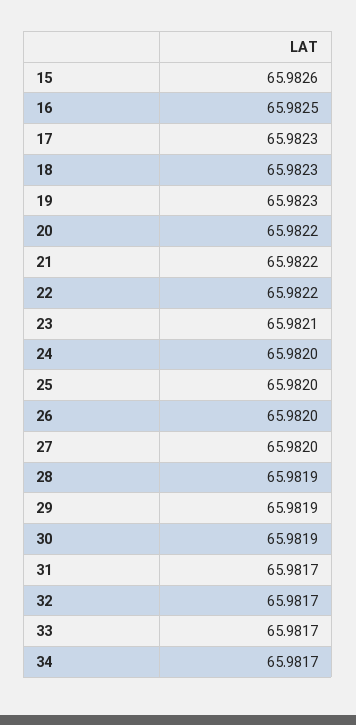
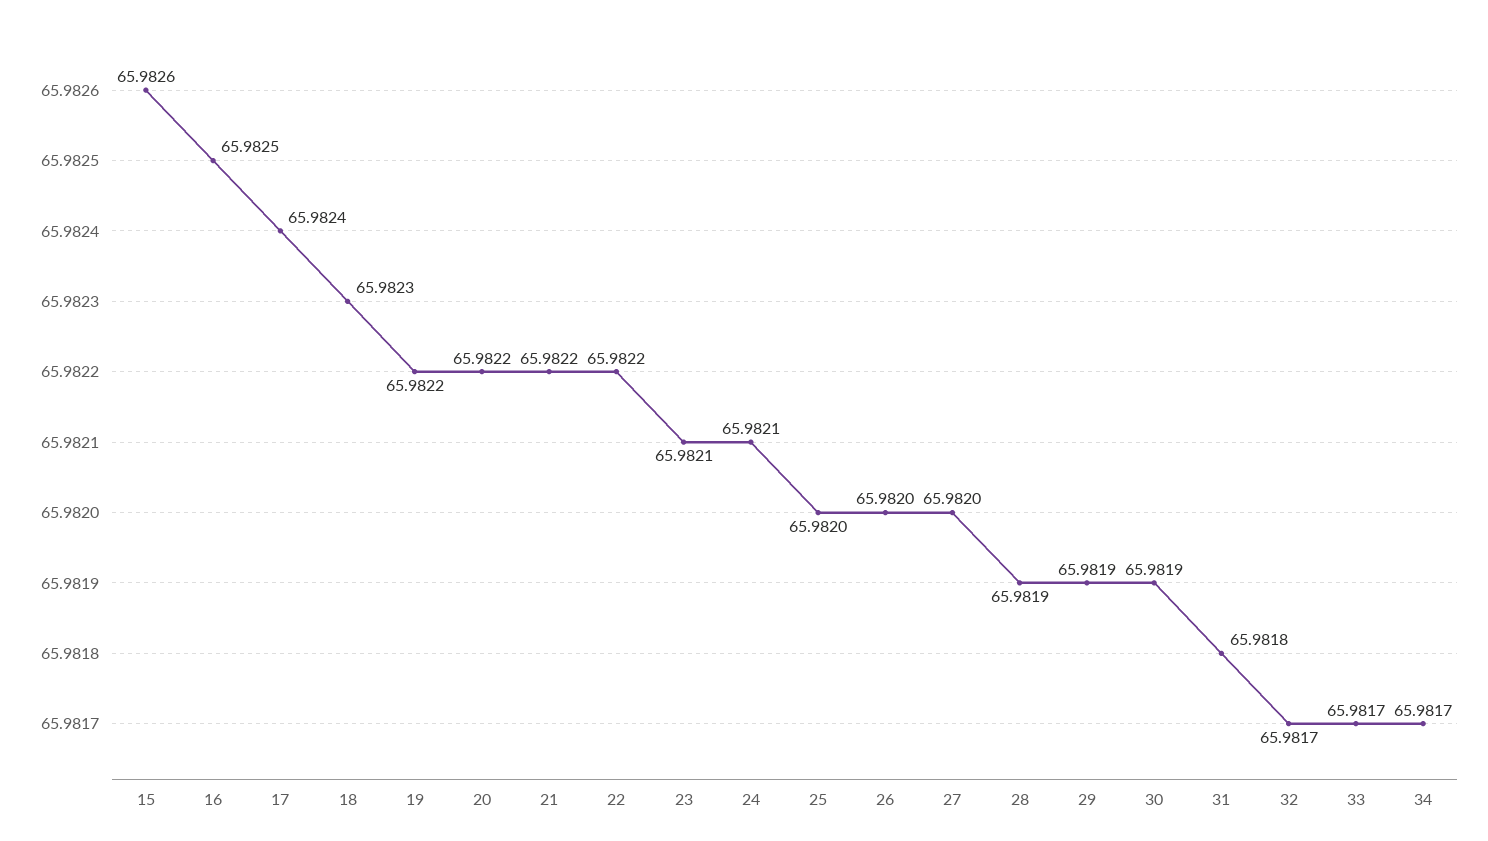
17: 65.9823 -> 65.9824
19: 65.9823 -> 65.9822
24: 65.982 -> 65.9821
31: 65.9817 -> 65.9818

